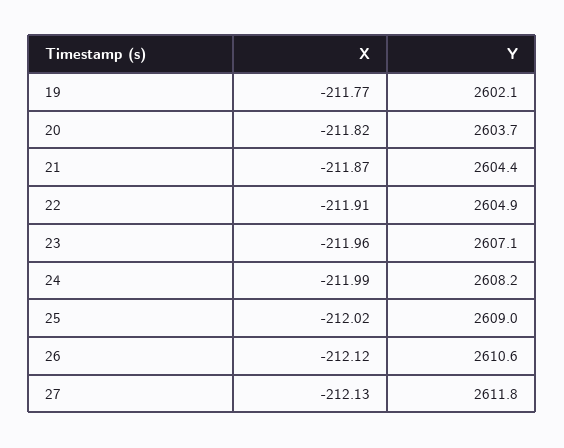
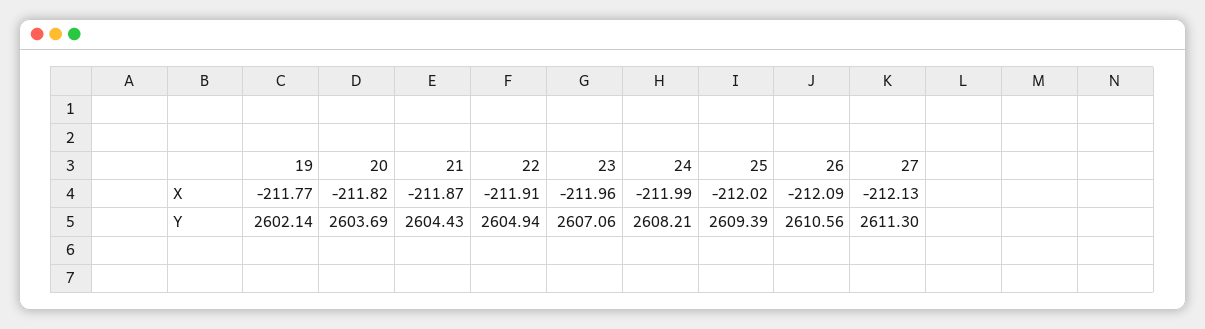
Y, 25: 2609 -> 2609.39
X, 26: -212.12 -> -212.09
Y, 27: 2611.8 -> 2611.3

